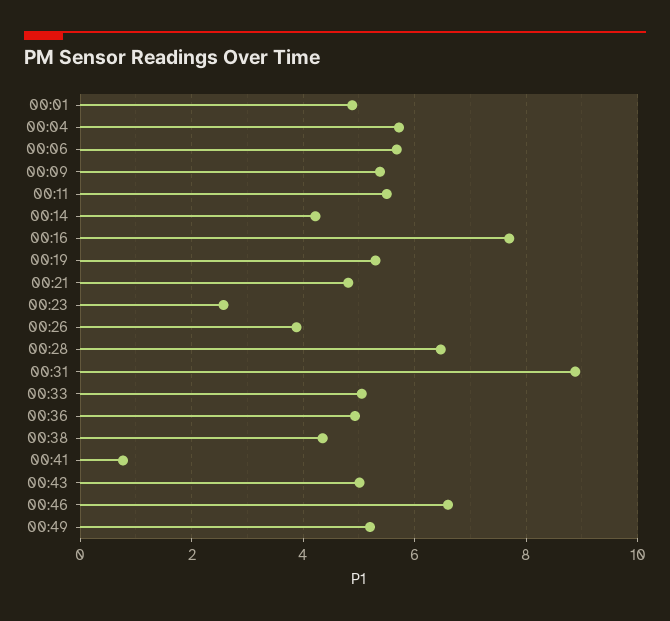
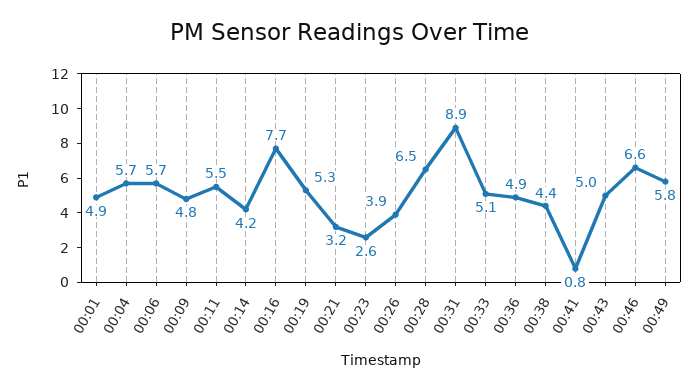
00:09: 5.4 -> 4.8
00:21: 4.8 -> 3.2
00:49: 5.2 -> 5.8

